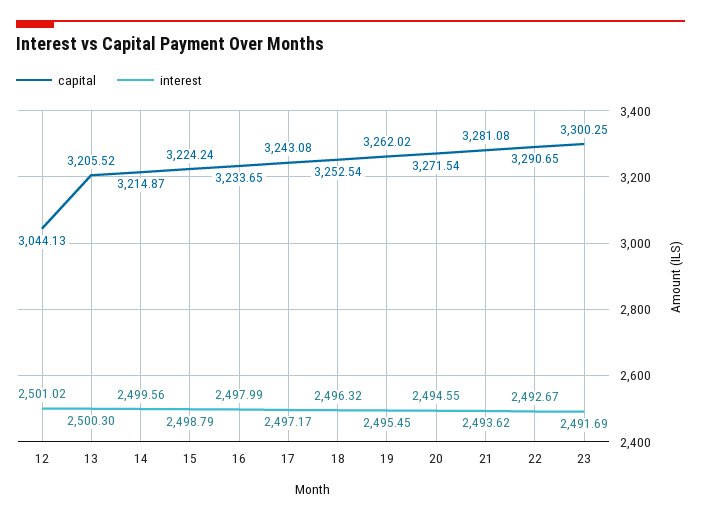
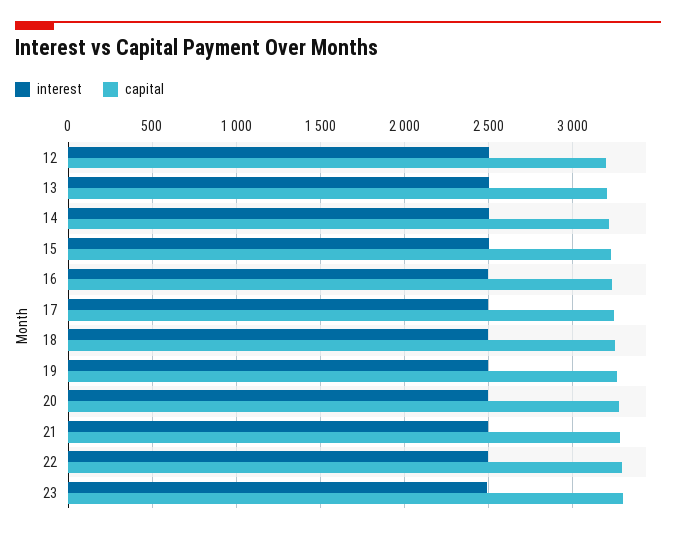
capital, 12: 3044.13 -> 3200

